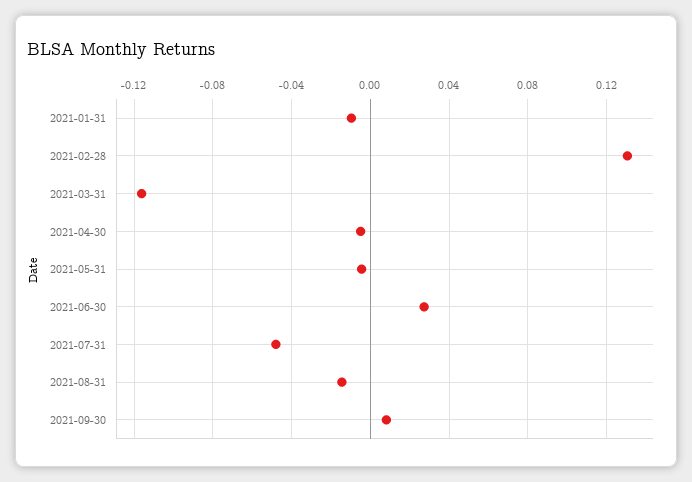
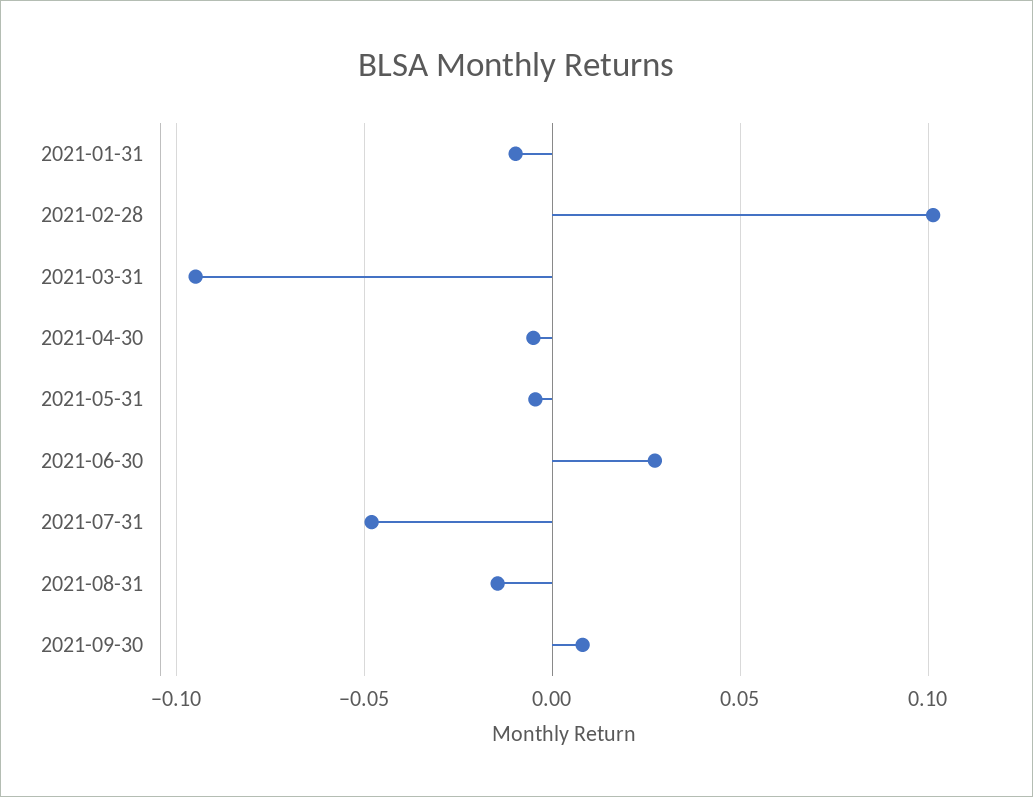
2021-02-28: 0.13 -> 0.1
2021-03-31: -0.115 -> -0.095

